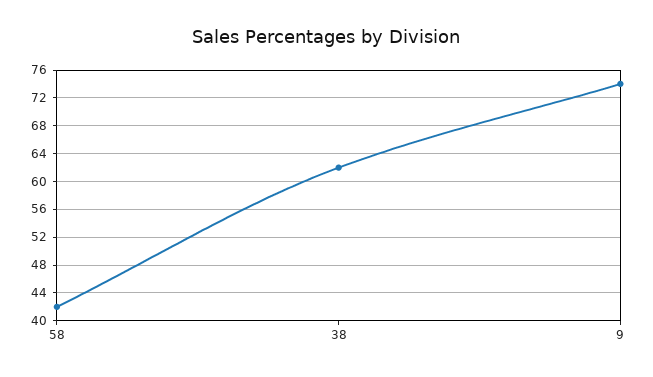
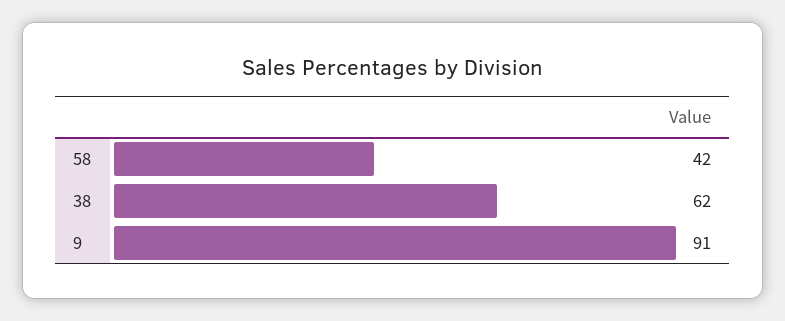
9: 74 -> 91

